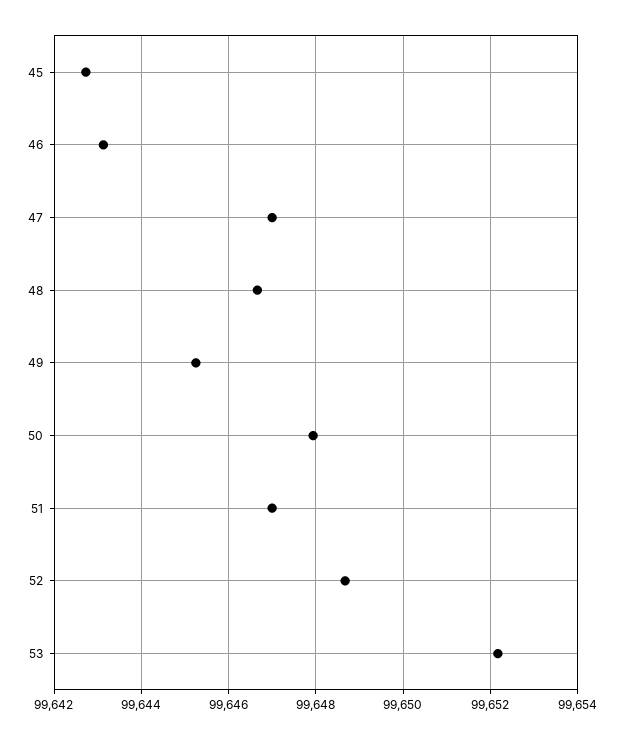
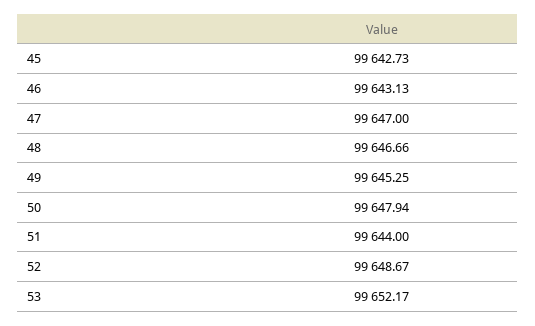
51: 99647 -> 99644

